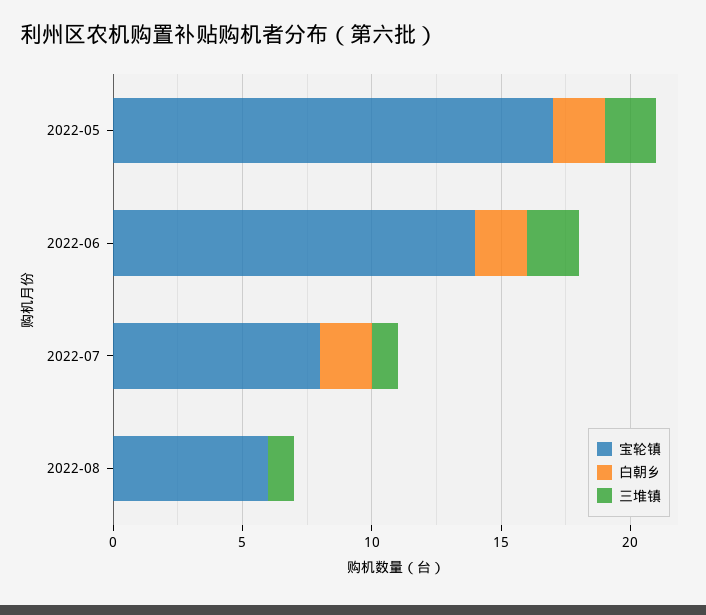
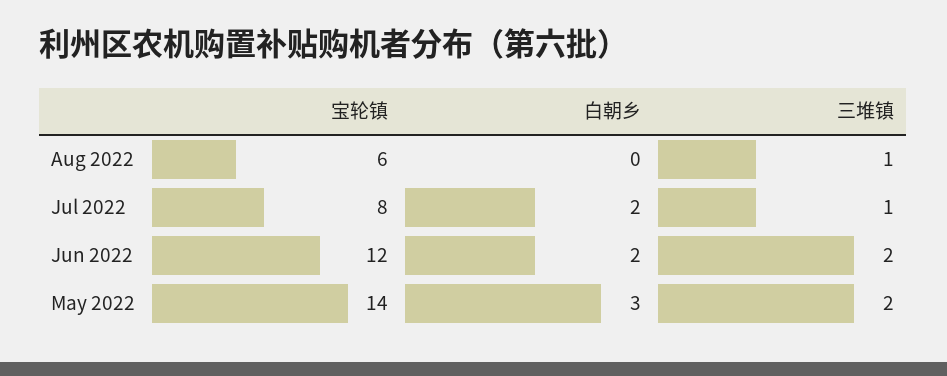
宝轮镇, 2022-05: 17 -> 14
白朝乡, 2022-05: 2 -> 3
宝轮镇, 2022-06: 14 -> 12

